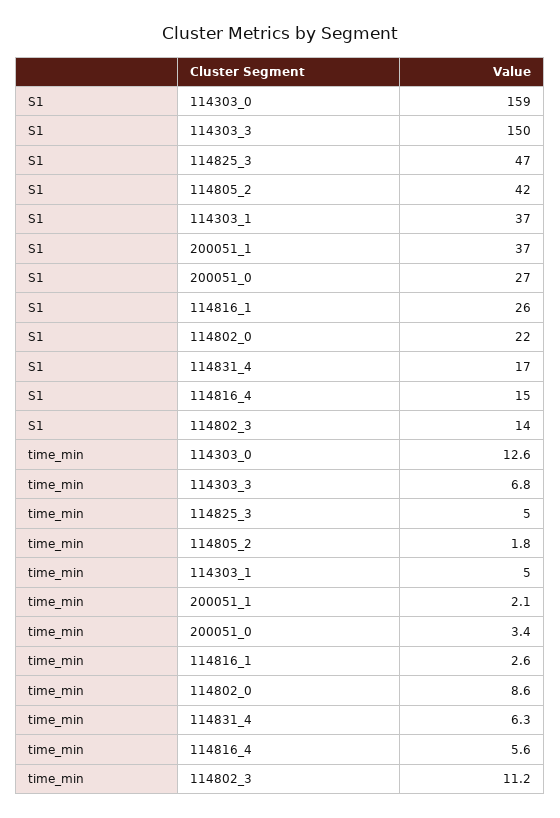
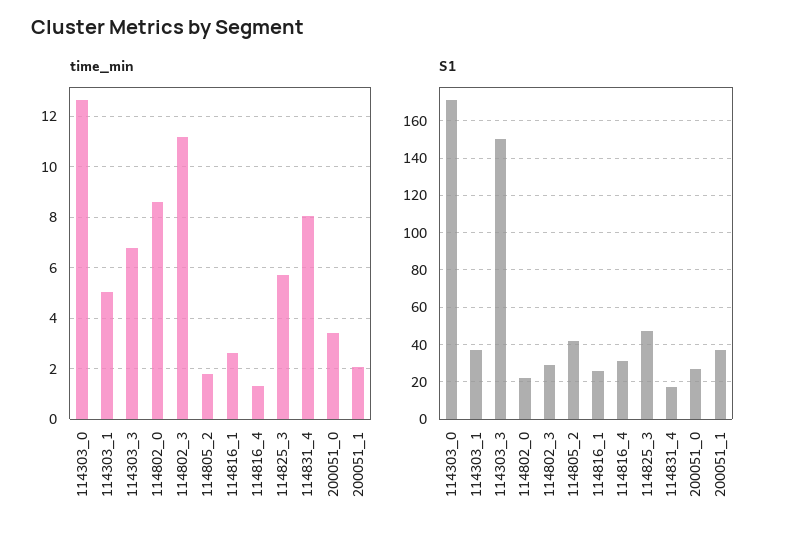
S1, 114303_0: 159 -> 170
S1, 114816_4: 15 -> 30
S1, 114802_3: 14 -> 30
time_min, 114825_3: 5 -> 5.75
time_min, 114831_4: 6.3 -> 8
time_min, 114816_4: 5.6 -> 1.25

